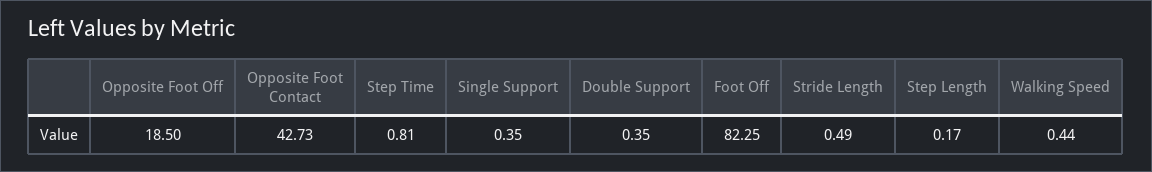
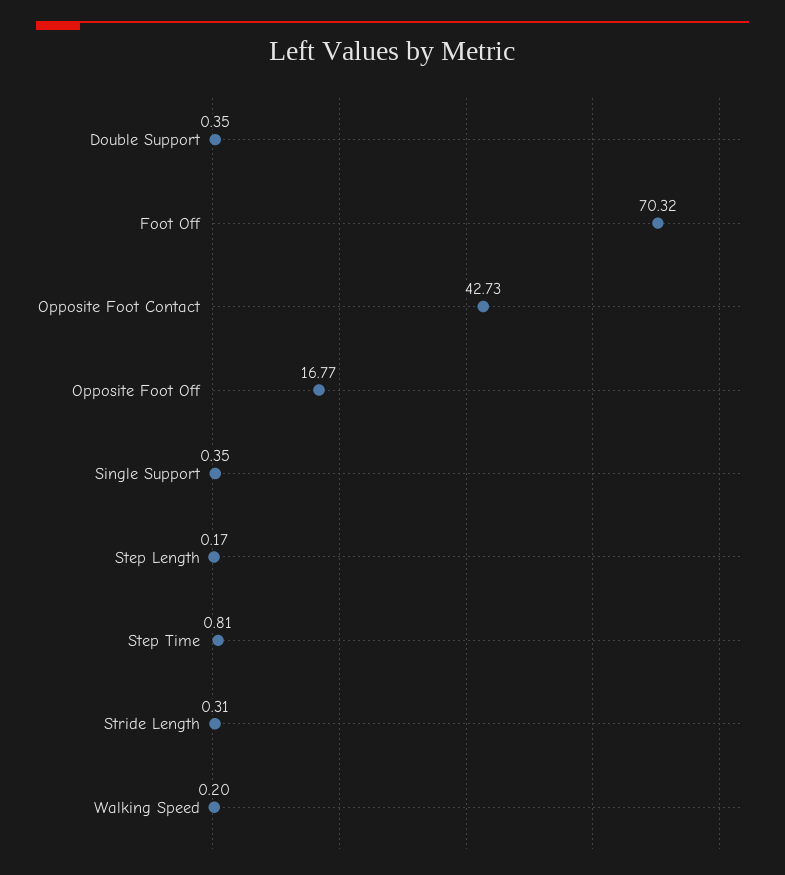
Opposite Foot Off: 18.5 -> 16.77
Foot Off: 82.25 -> 70.32
Stride Length: 0.49 -> 0.31
Walking Speed: 0.44 -> 0.2

